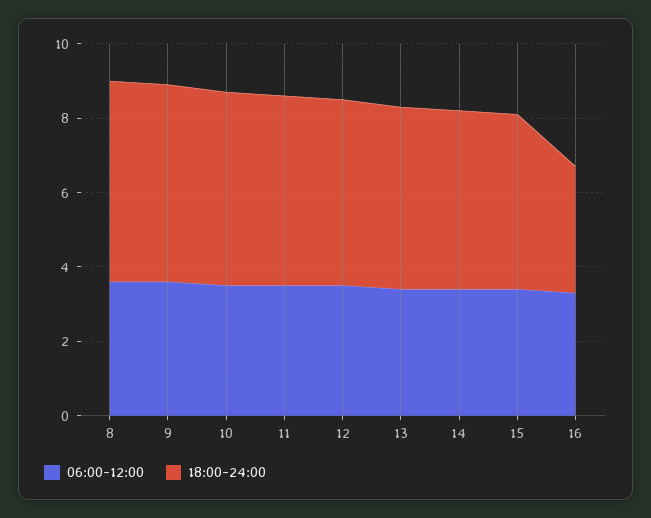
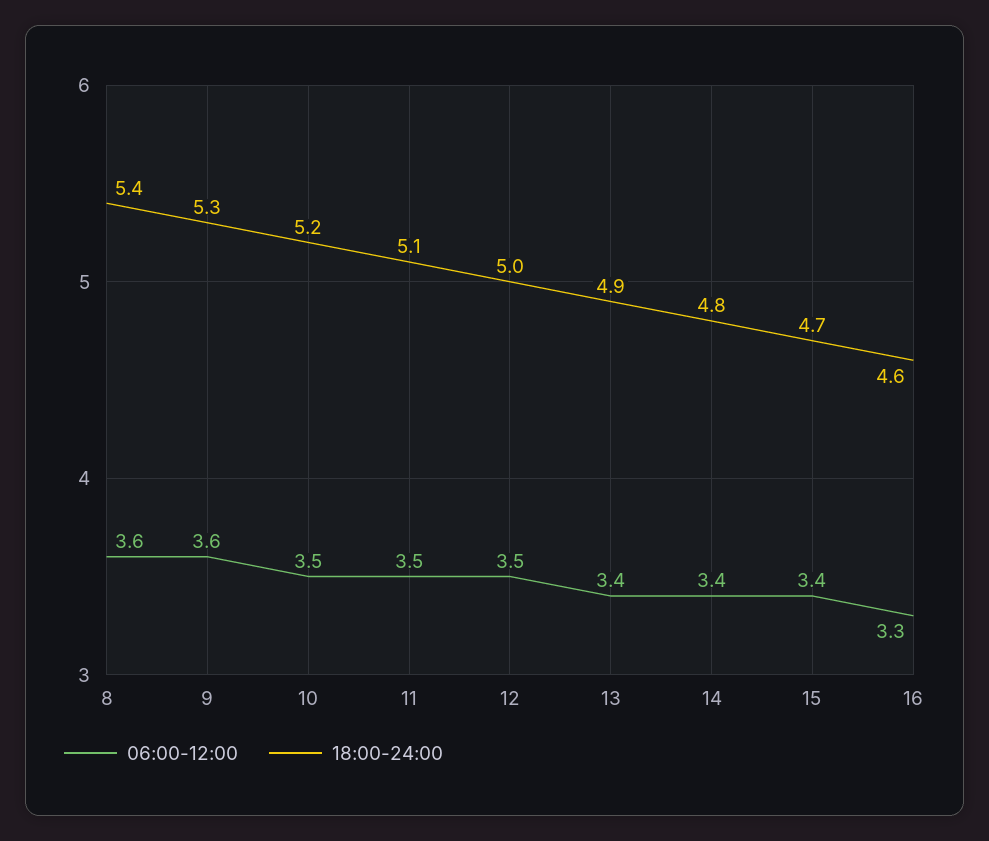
18:00-24:00, 16: 3.5 -> 4.6

